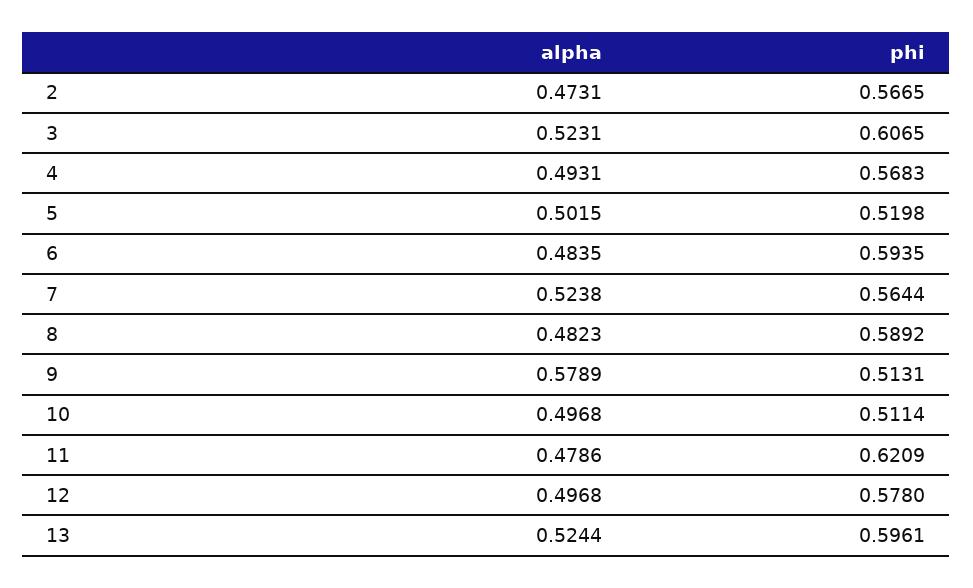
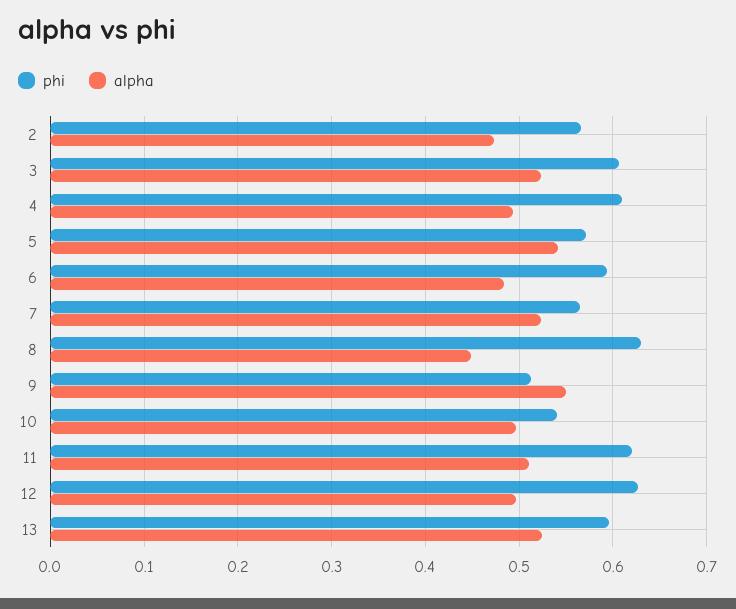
phi, 4: 0.5683 -> 0.61
alpha, 5: 0.5015 -> 0.54
phi, 5: 0.5198 -> 0.57
alpha, 8: 0.4823 -> 0.45
phi, 8: 0.5892 -> 0.63
alpha, 9: 0.5789 -> 0.55
phi, 10: 0.5114 -> 0.54
alpha, 11: 0.4786 -> 0.51
phi, 12: 0.578 -> 0.63

